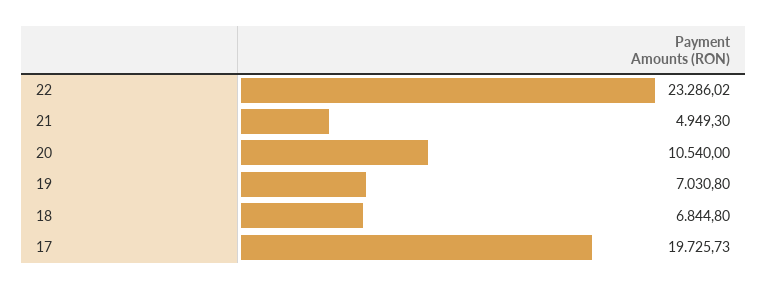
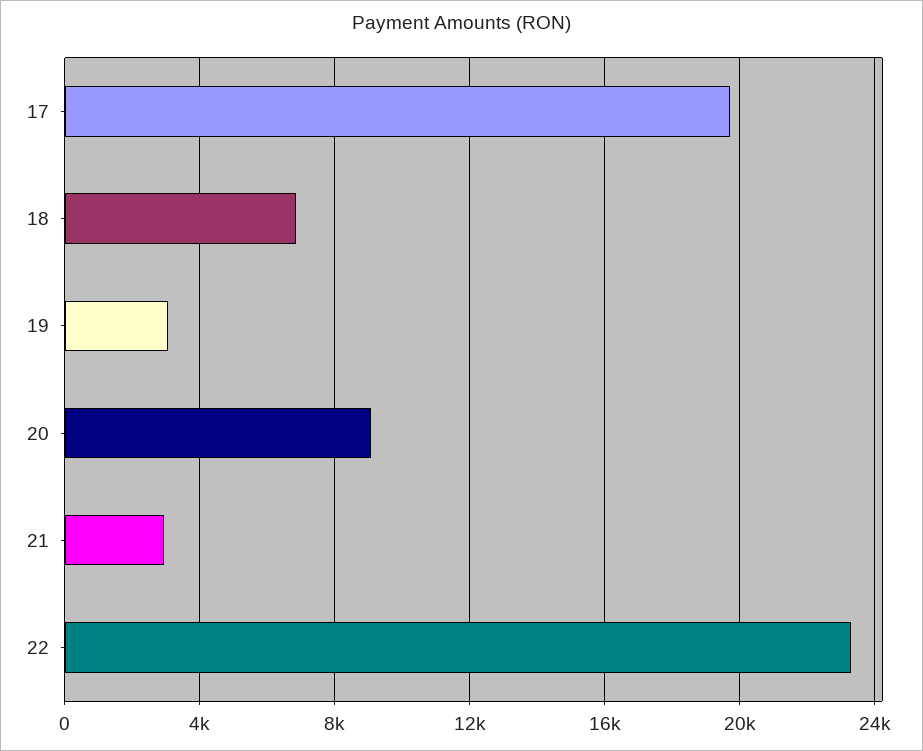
21: 4949.3 -> 3000
20: 10540 -> 9000
19: 7030.8 -> 3000

